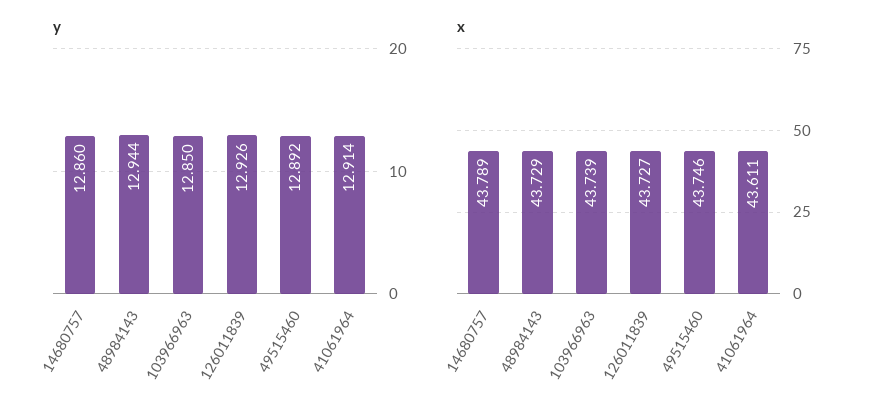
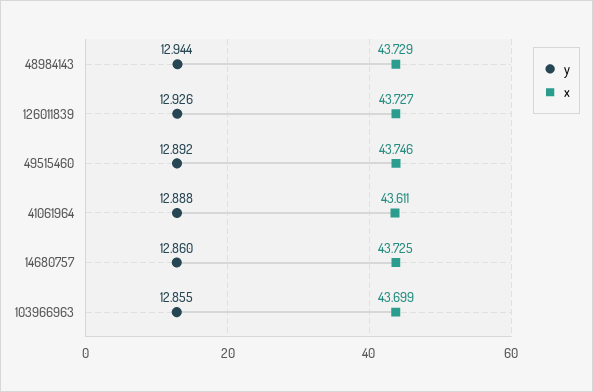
y, 103966963: 12.85 -> 12.855
y, 41061964: 12.914 -> 12.888
x, 14680757: 43.789 -> 43.725
x, 103966963: 43.739 -> 43.699

